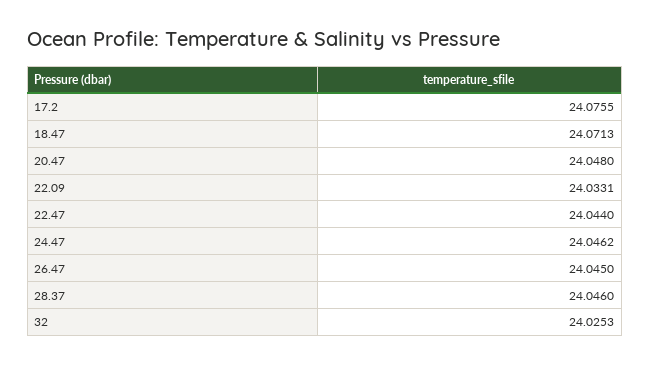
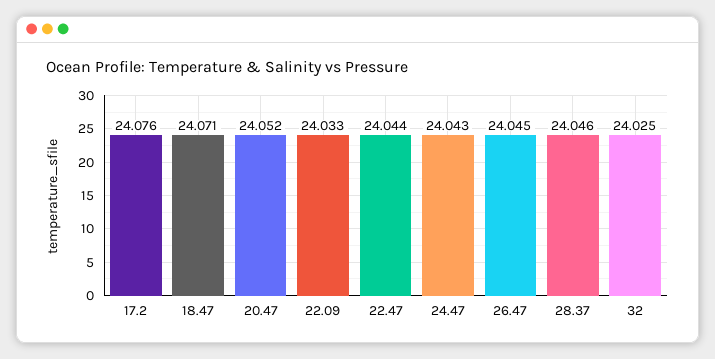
20.47: 24.048 -> 24.052
24.47: 24.0462 -> 24.043

